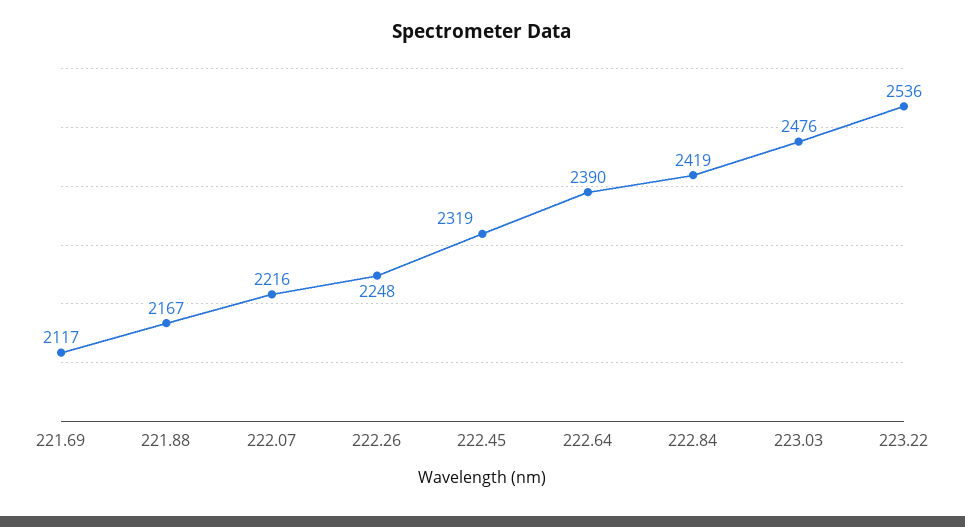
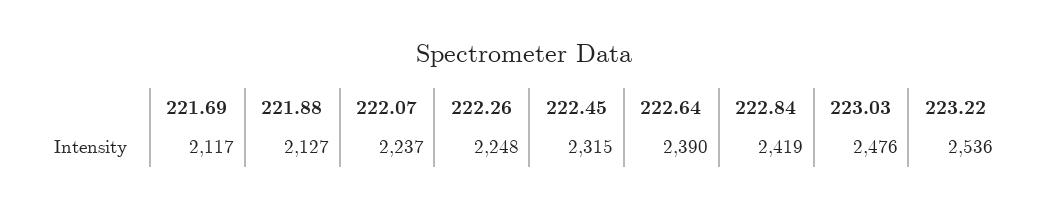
221.88: 2167 -> 2127
222.07: 2216 -> 2237
222.45: 2319 -> 2315

